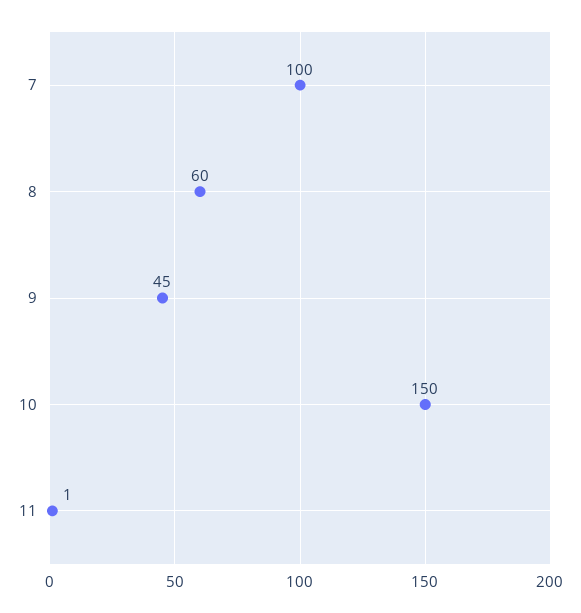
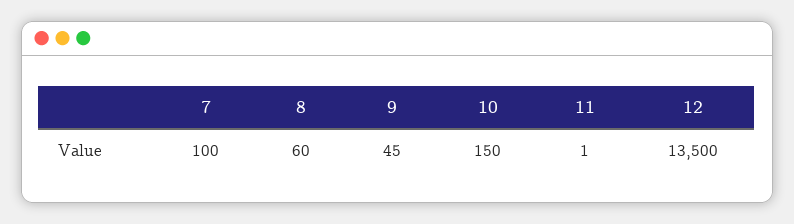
12: none -> 13500

